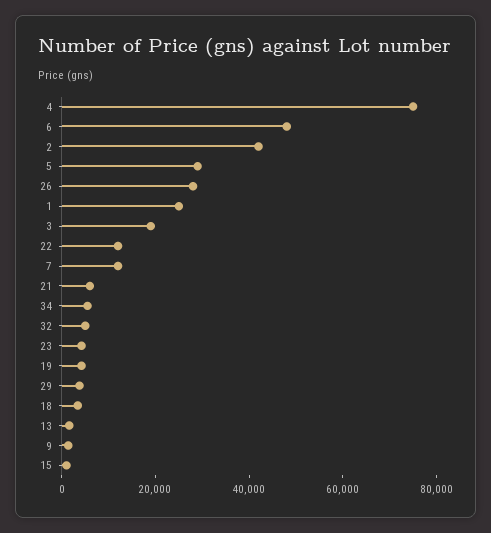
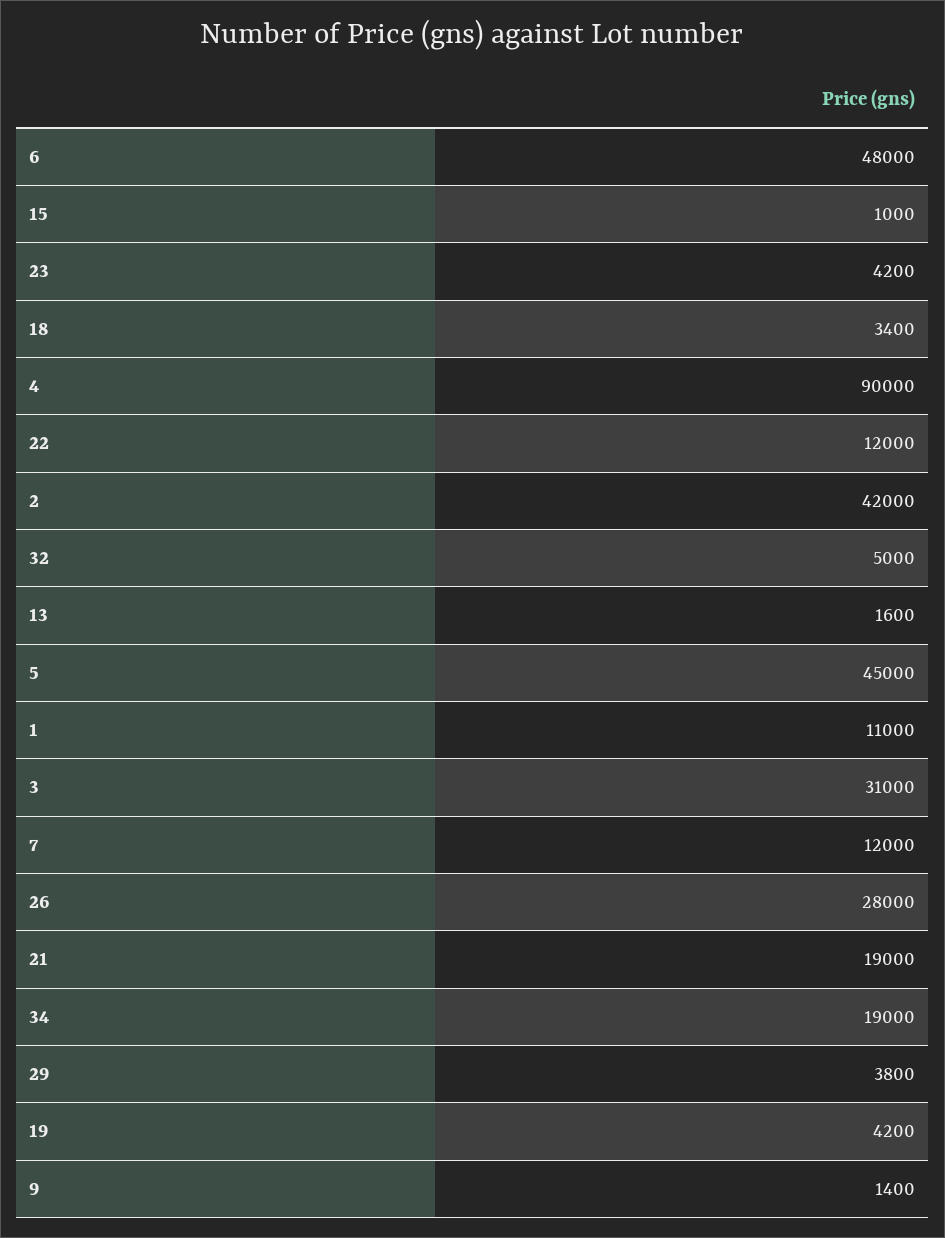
4: 75000 -> 90000
5: 30000 -> 45000
1: 25000 -> 11000
3: 20000 -> 31000
21: 5000 -> 19000
34: 5000 -> 19000

